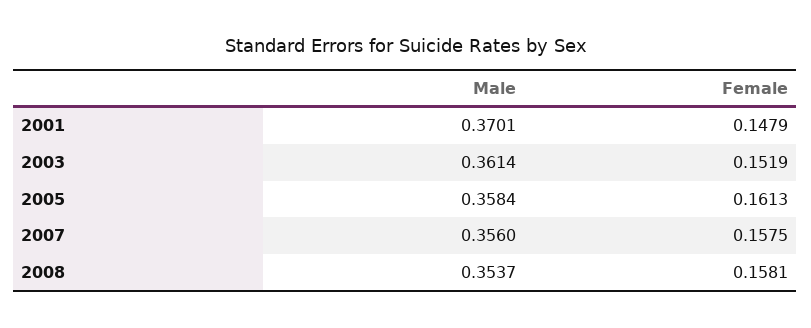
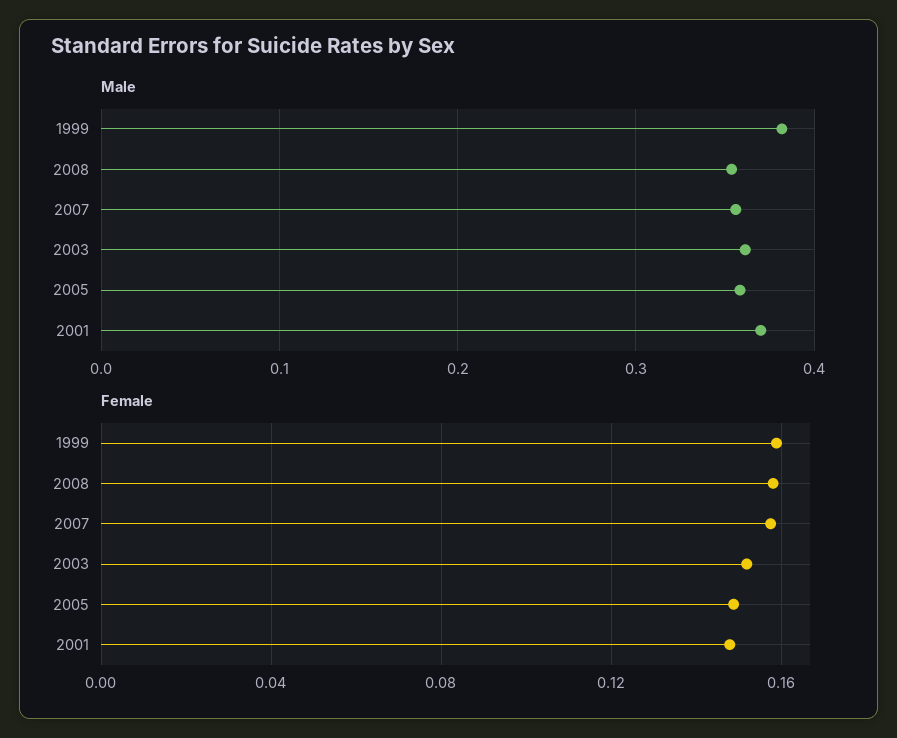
Female, 2005: 0.1613 -> 0.15
Male, 1999: none -> 0.38
Female, 1999: none -> 0.16

